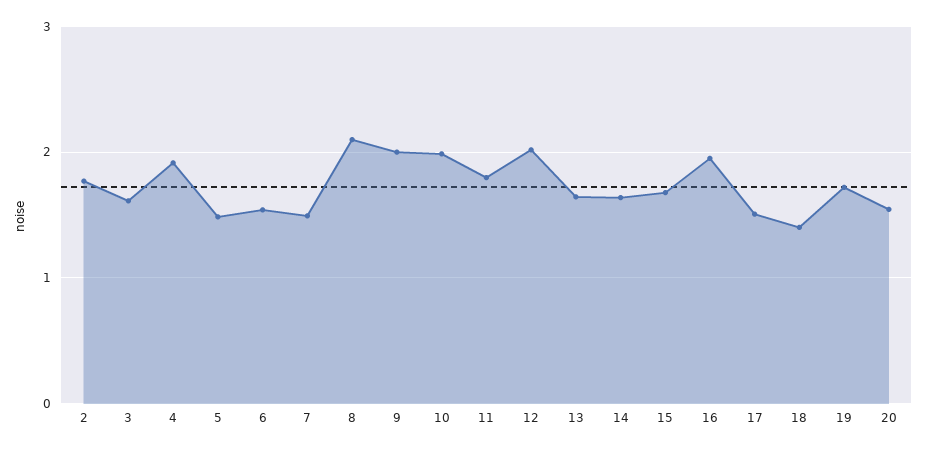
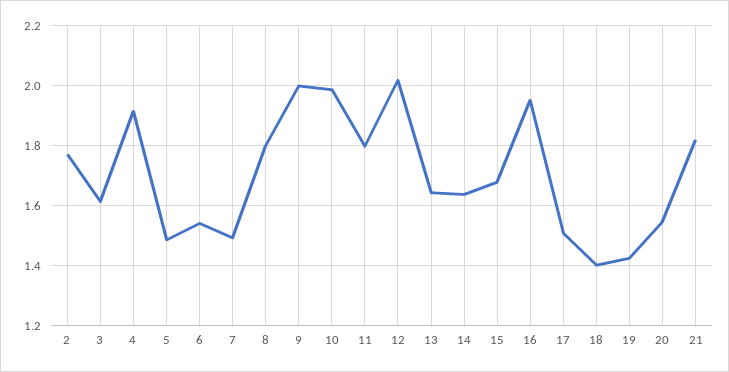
8: 2.1 -> 1.8
19: 1.7 -> 1.425
21: none -> 1.825

